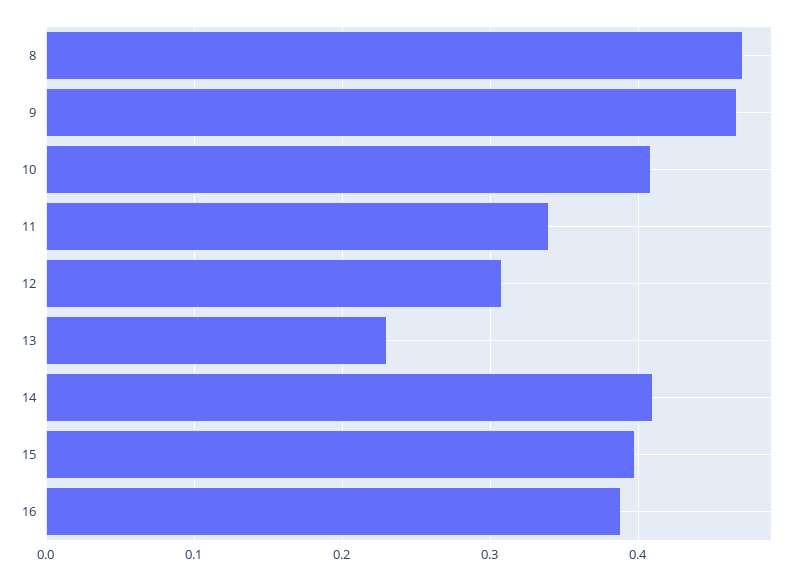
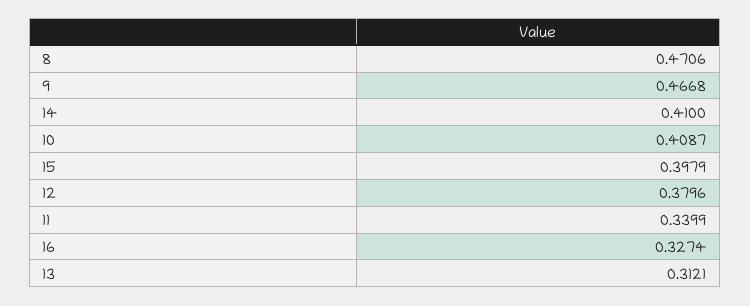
12: 0.31 -> 0.3796
13: 0.23 -> 0.3121
16: 0.39 -> 0.3274

